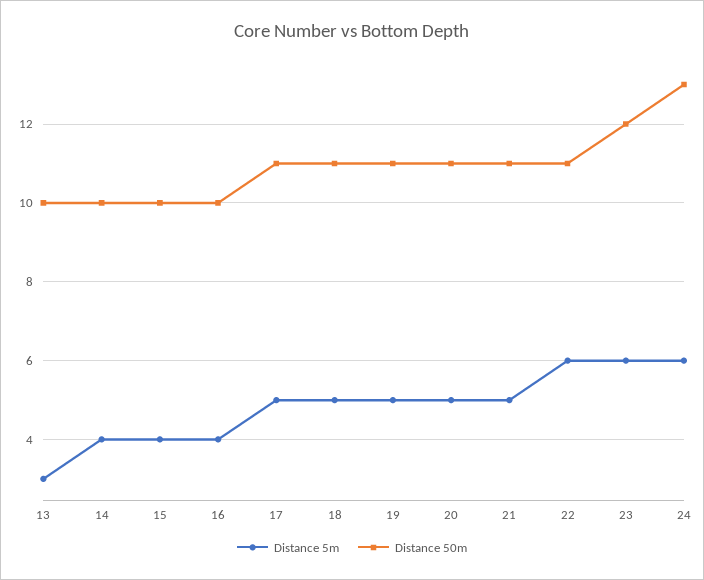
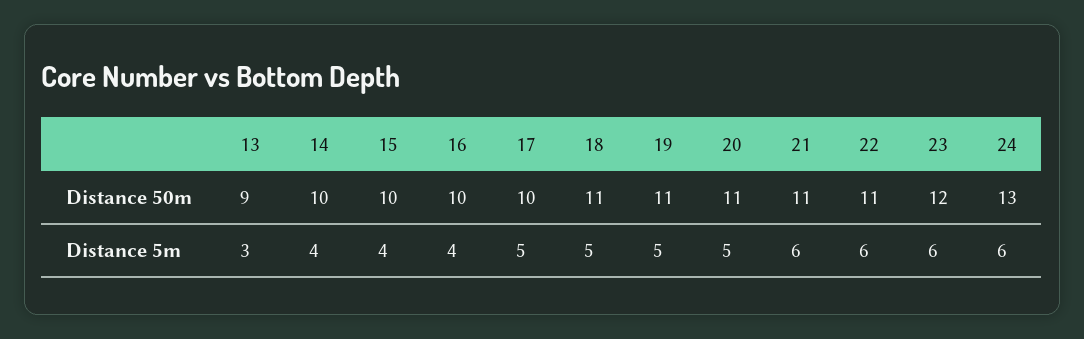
Distance 50m, 13: 10 -> 9
Distance 50m, 17: 11 -> 10
Distance 5m, 21: 5 -> 6

